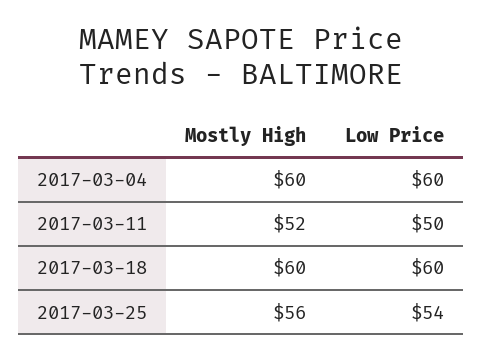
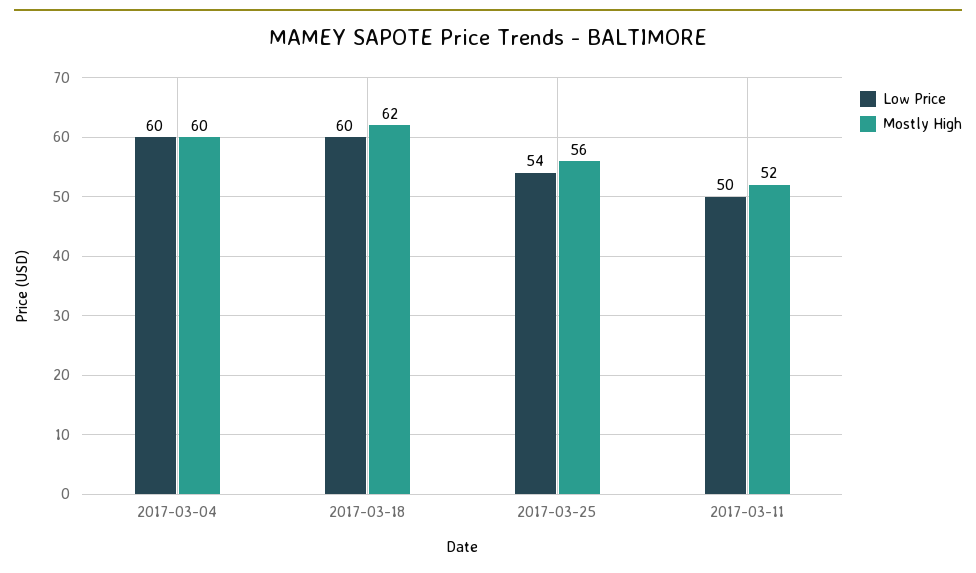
Mostly High, 2017-03-18: 60 -> 62

